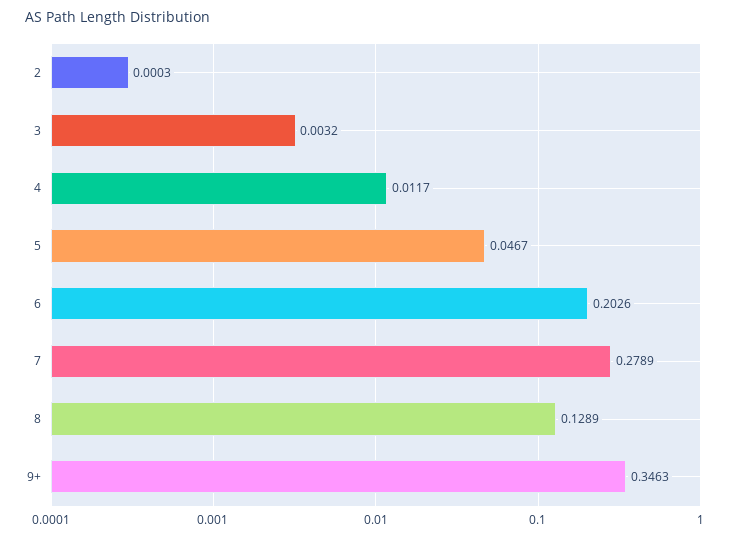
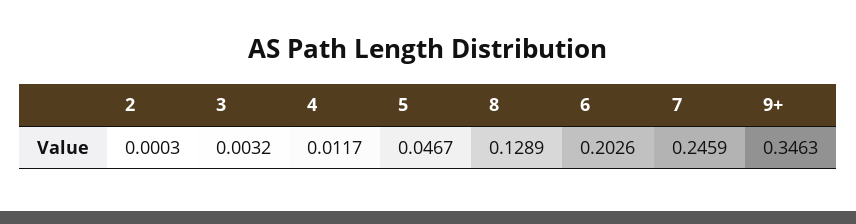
7: 0.2789 -> 0.2459

